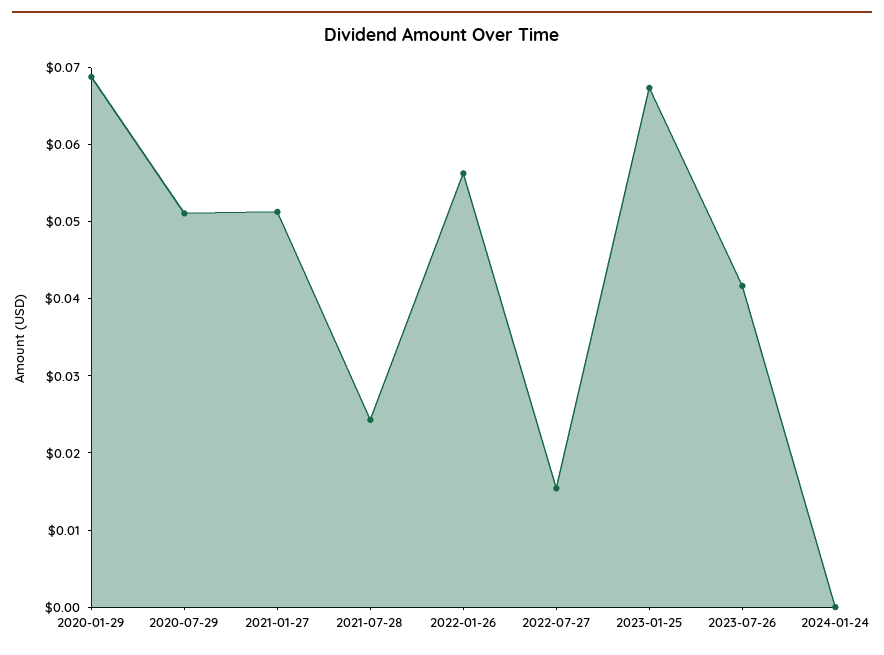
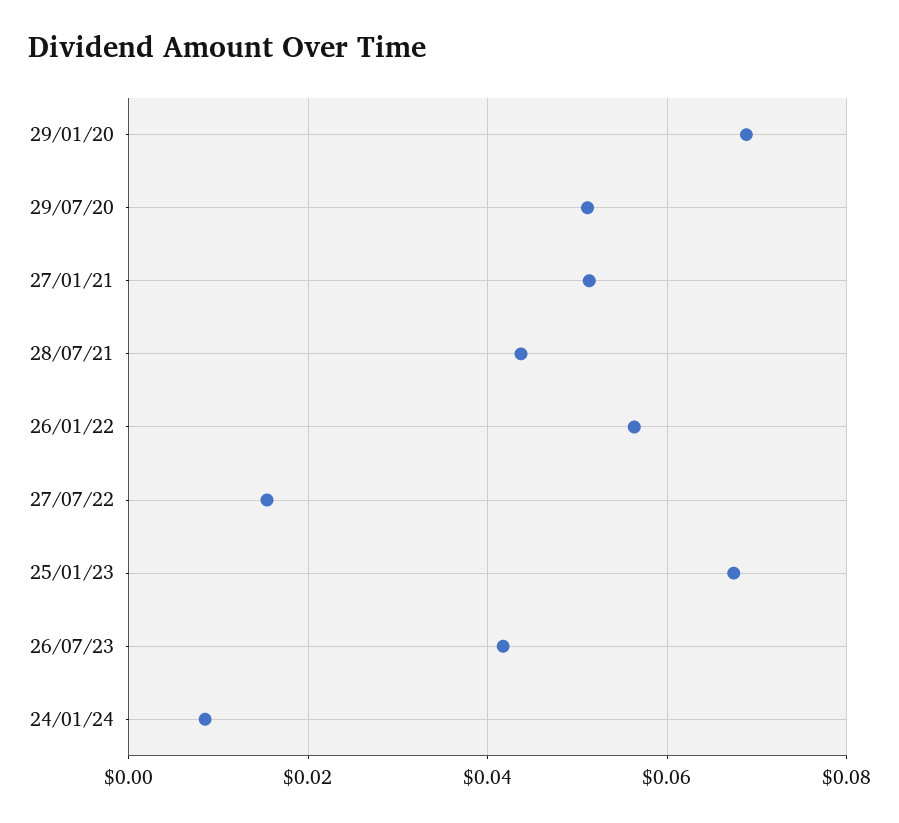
2021-07-28: 0.024 -> 0.044
2024-01-24: 0 -> 0.008

